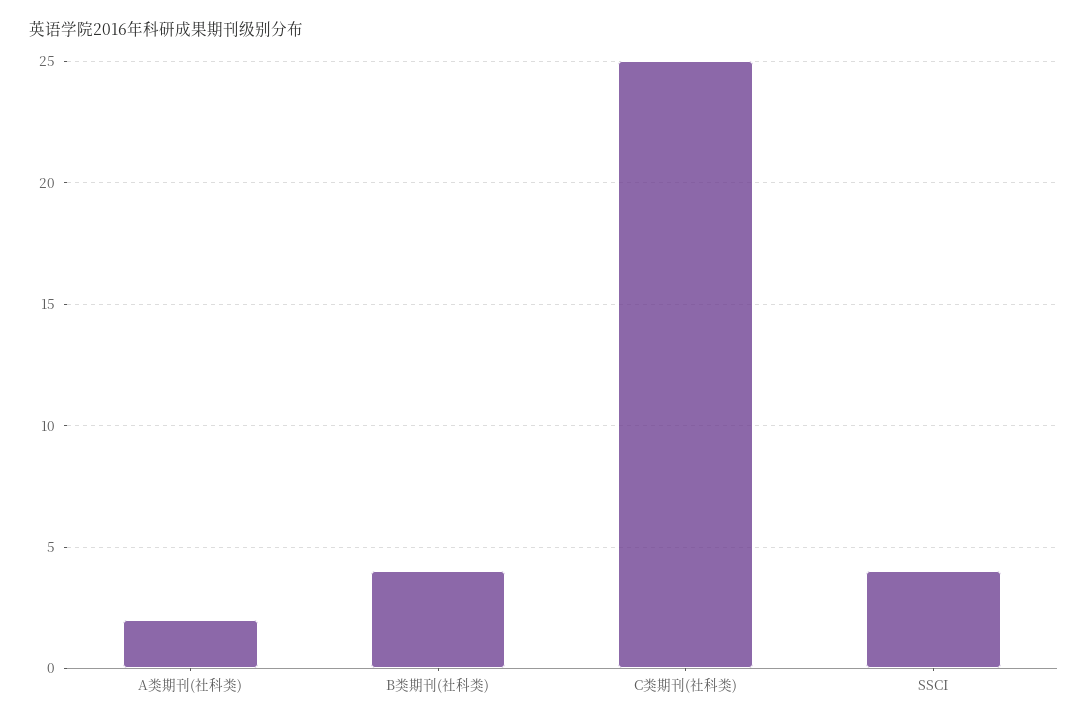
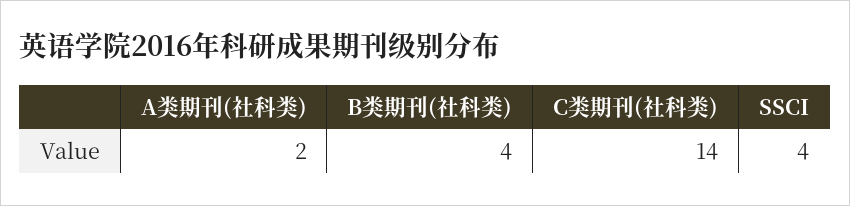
C类期刊(社科类): 25 -> 14

